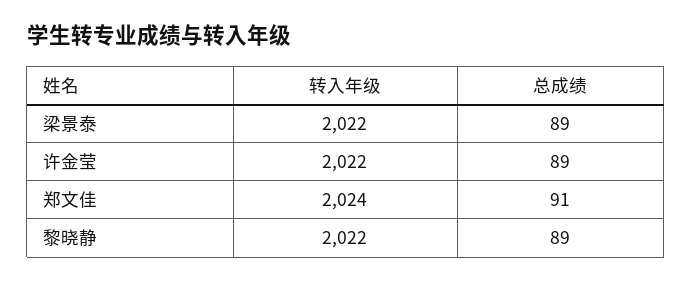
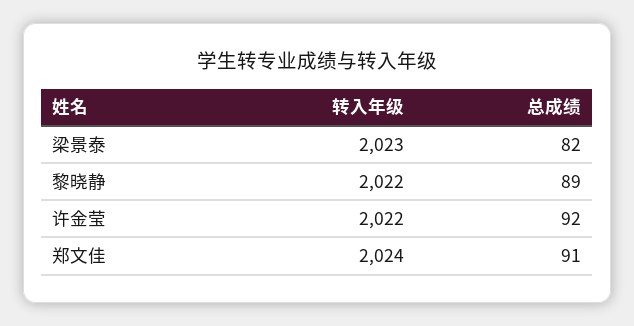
转入年级, 梁景泰: 2022 -> 2023
总成绩, 梁景泰: 89 -> 82
总成绩, 许金莹: 89 -> 92

